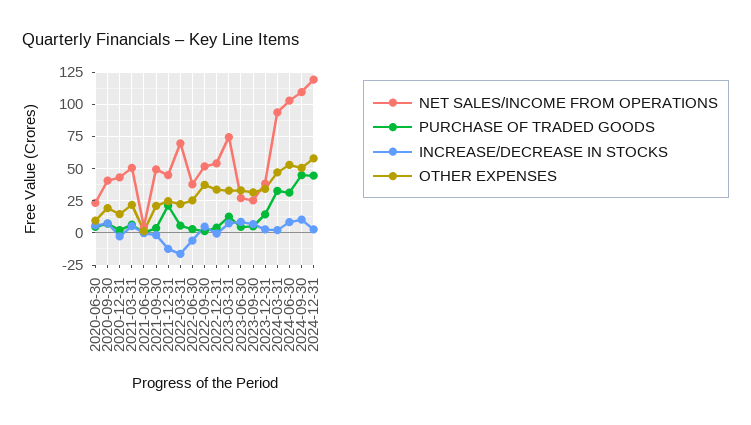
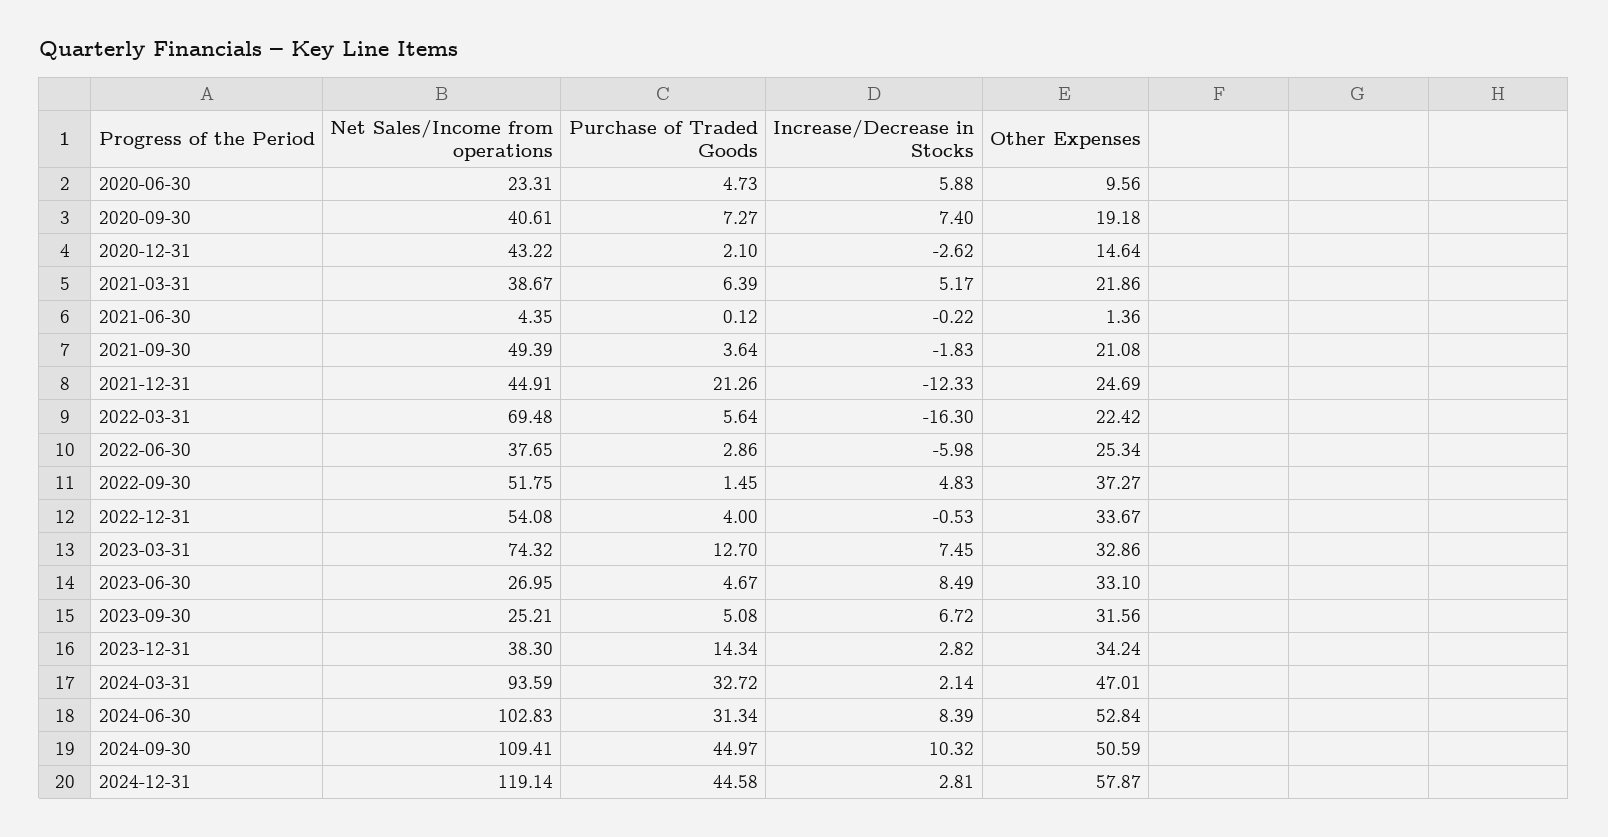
NET SALES/INCOME FROM OPERATIONS, 2021-03-31: 50 -> 38.67

